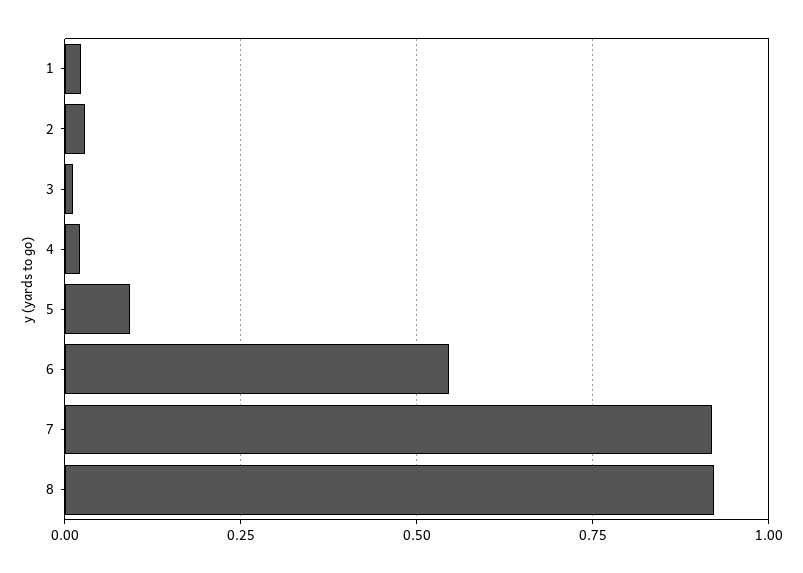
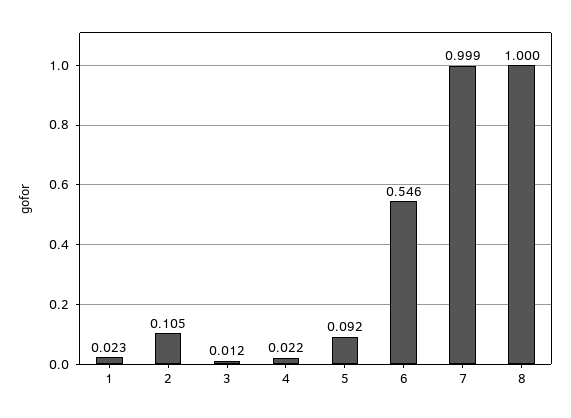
2: 0.025 -> 0.105
7: 0.925 -> 0.999
8: 0.925 -> 1

